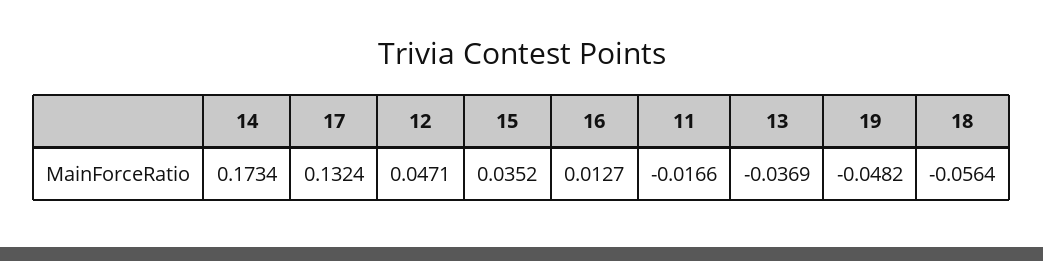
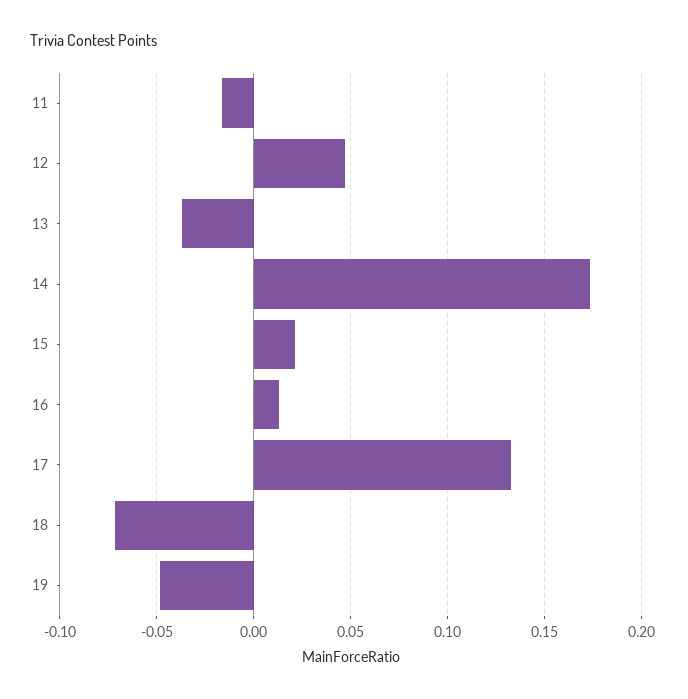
15: 0.0352 -> 0.02
18: -0.0564 -> -0.07

